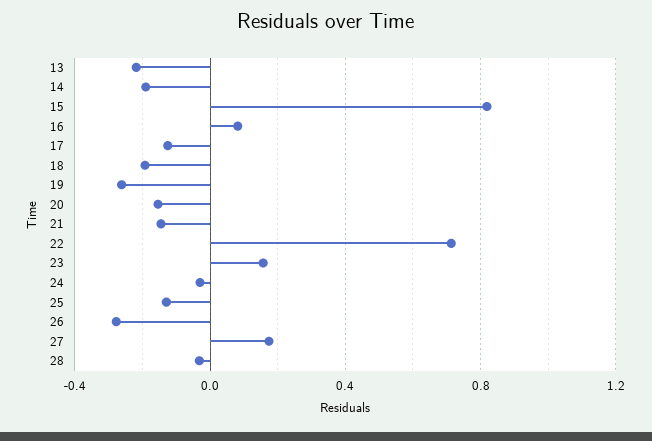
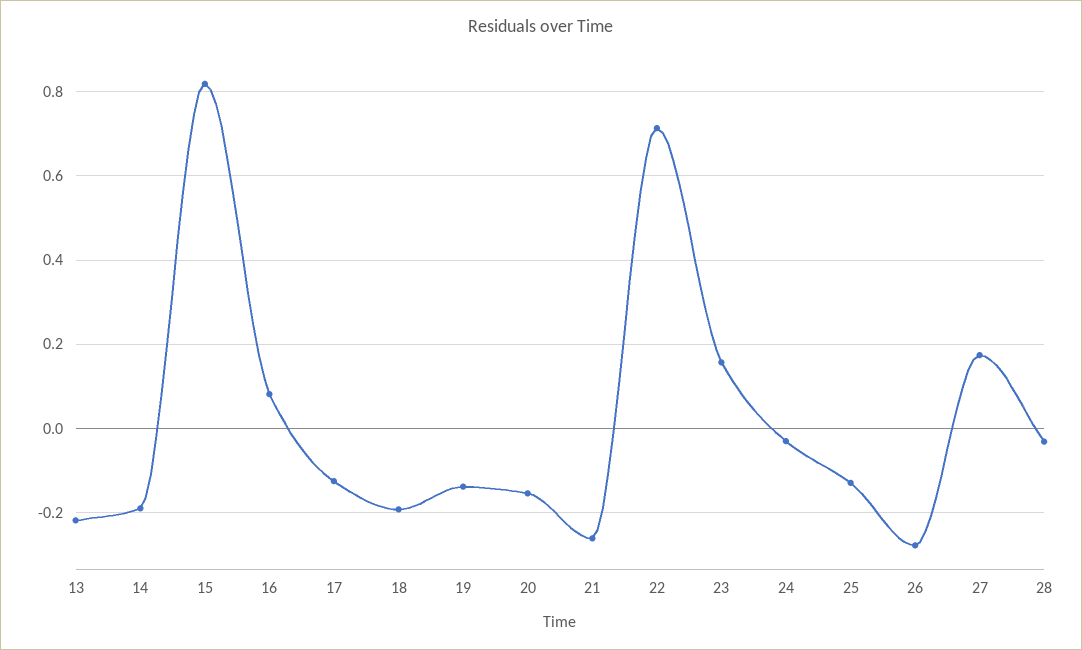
19: -0.25 -> -0.14
21: -0.15 -> -0.26

